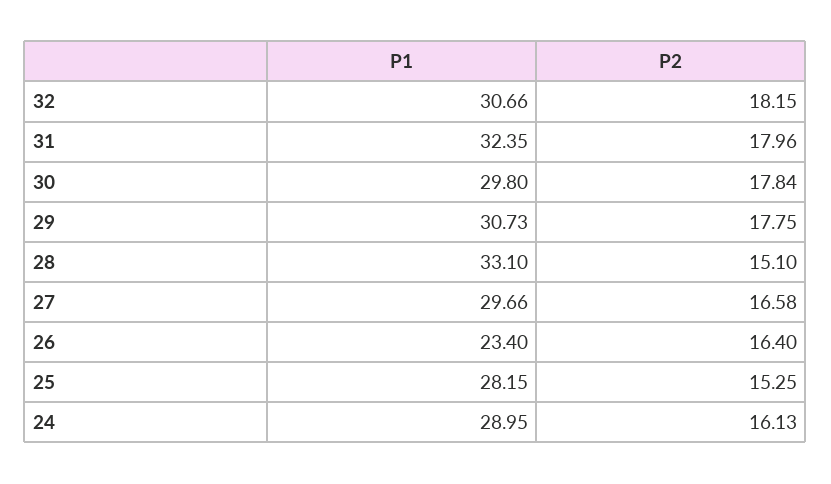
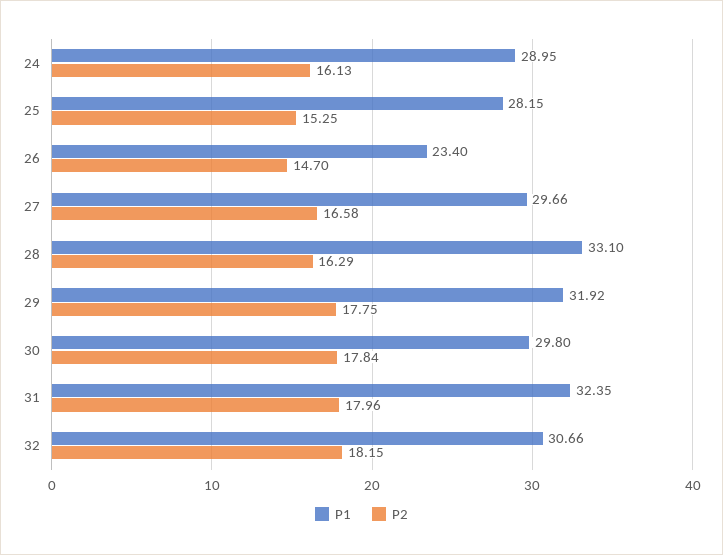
P1, 29: 30.73 -> 31.92
P2, 28: 15.1 -> 16.29
P2, 26: 16.4 -> 14.7

